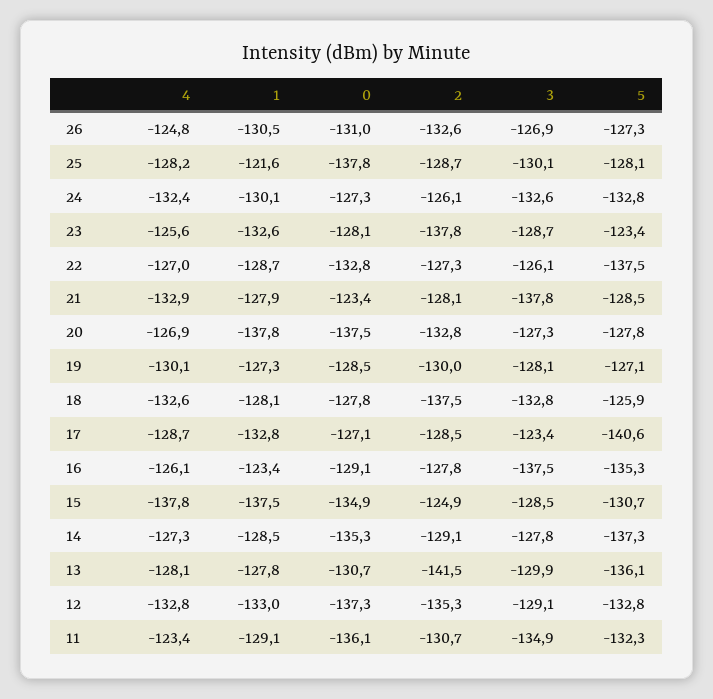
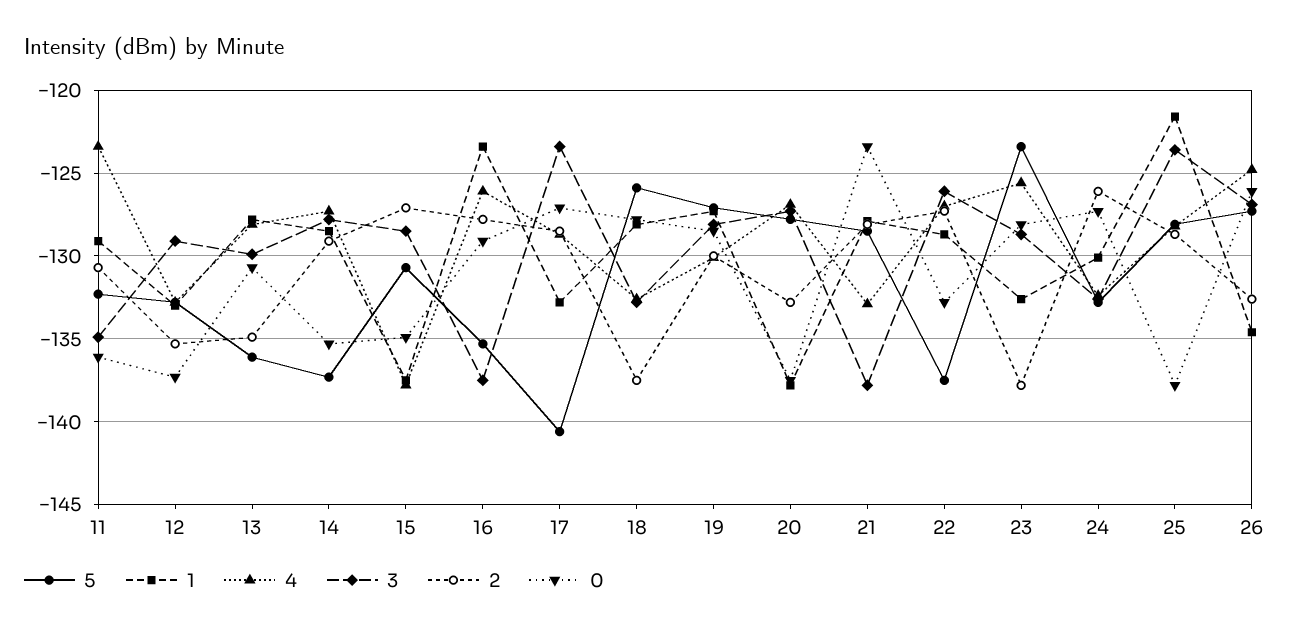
1, 26: -130.5 -> -134.5
0, 26: -131 -> -126
3, 25: -130.1 -> -123.5
2, 15: -124.9 -> -127
2, 13: -141.5 -> -135

